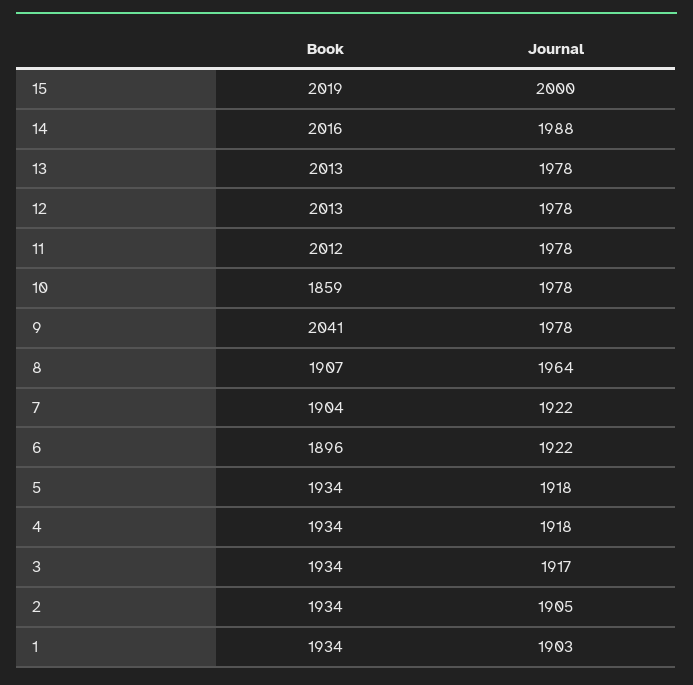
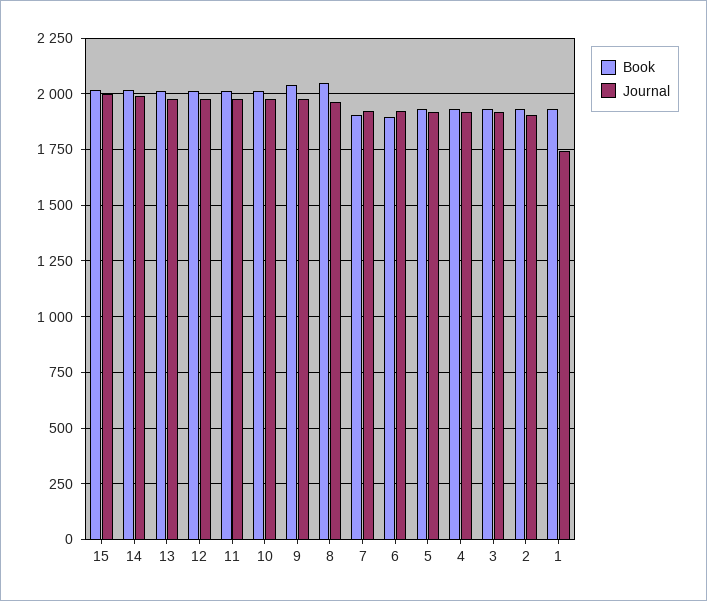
Book, 10: 1859 -> 2000
Book, 8: 1907 -> 2050
Journal, 1: 1903 -> 1750

